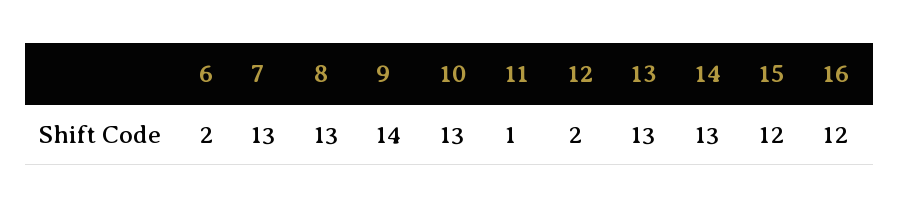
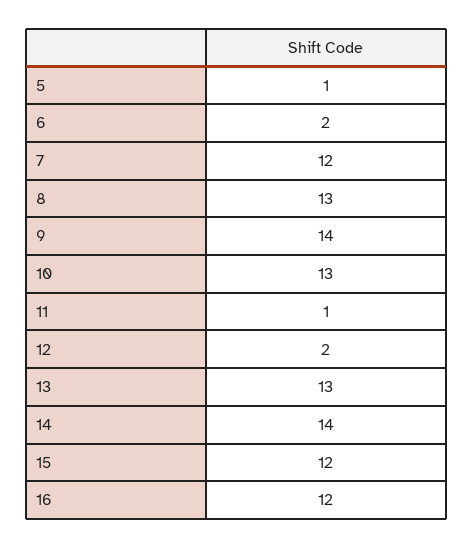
7: 13 -> 12
14: 13 -> 14
5: none -> 1

